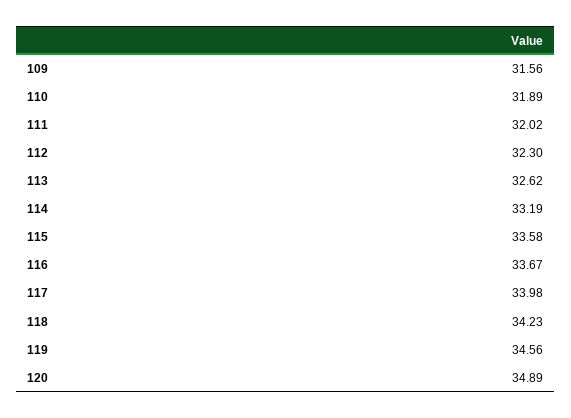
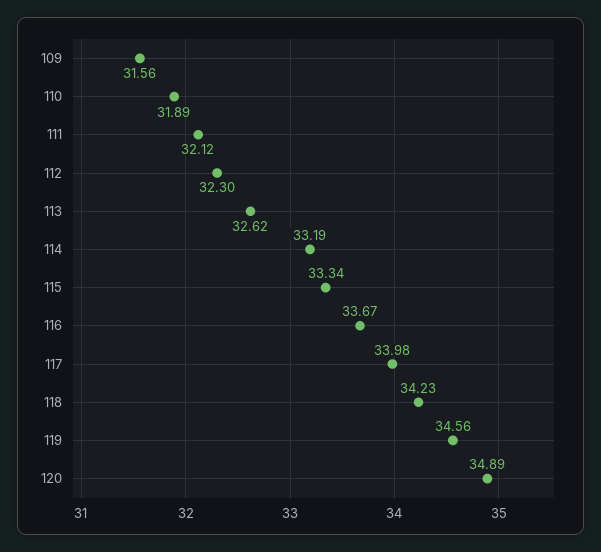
111: 32.02 -> 32.12
115: 33.58 -> 33.34

